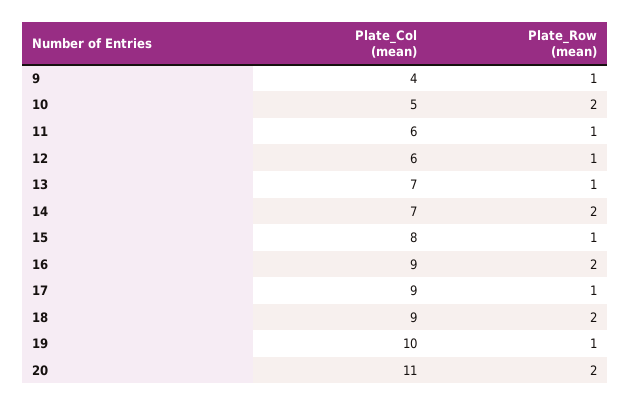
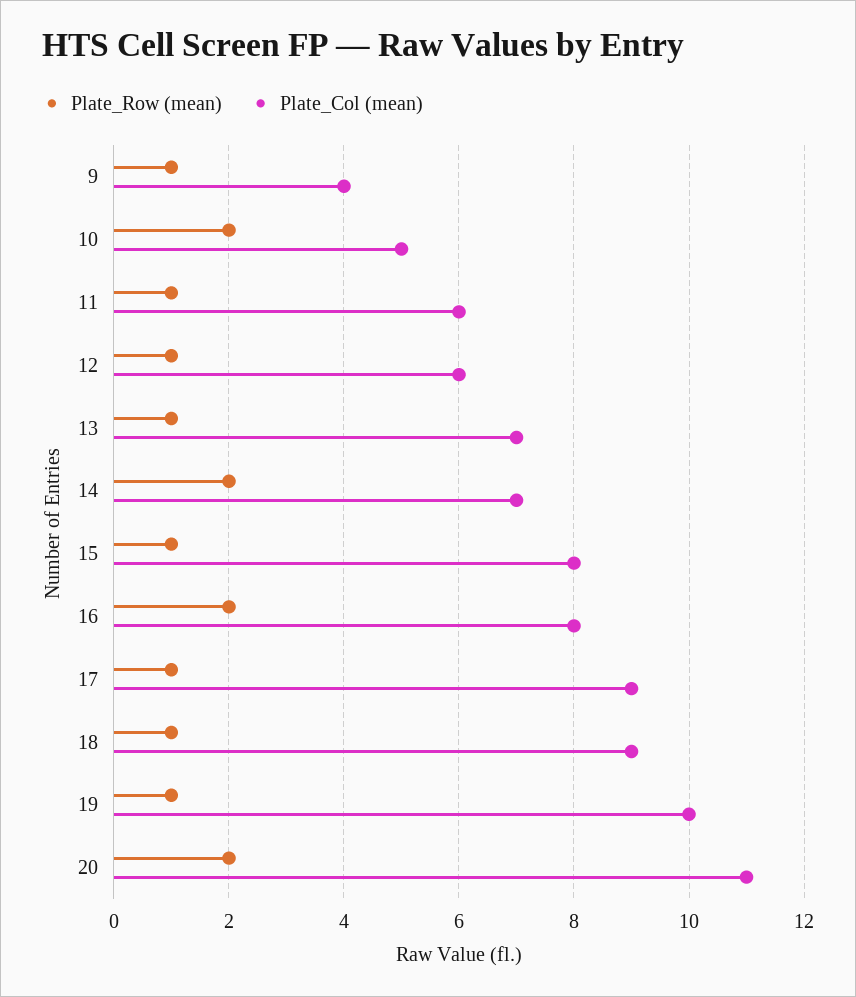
Plate_Col (mean), 16: 9 -> 8
Plate_Row (mean), 18: 2 -> 1

